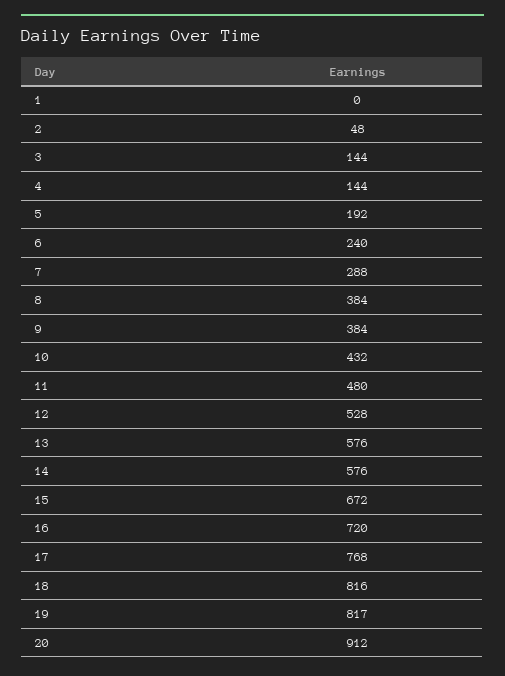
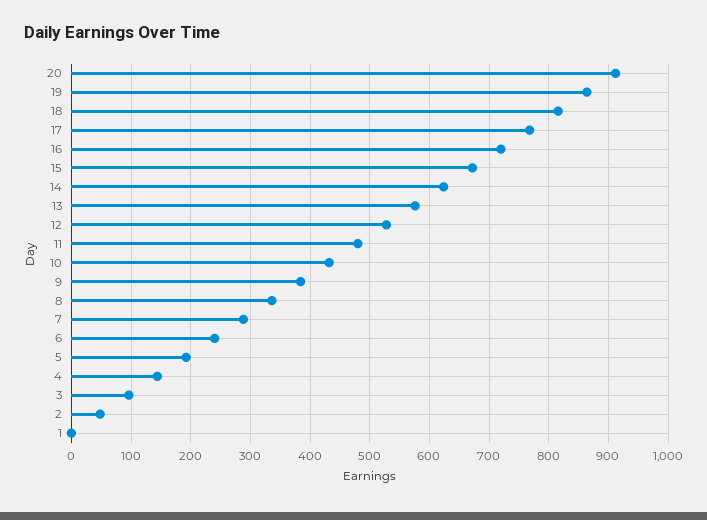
3: 144 -> 100
8: 384 -> 340
14: 576 -> 620
19: 817 -> 860

